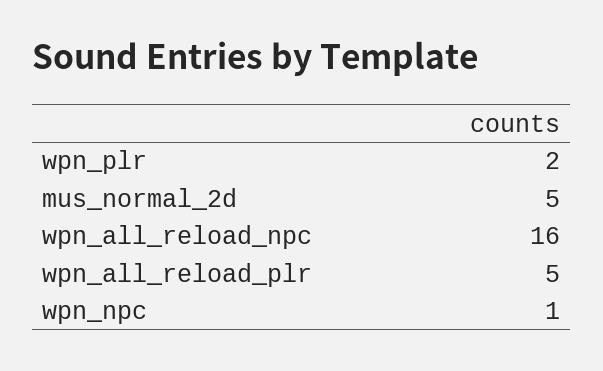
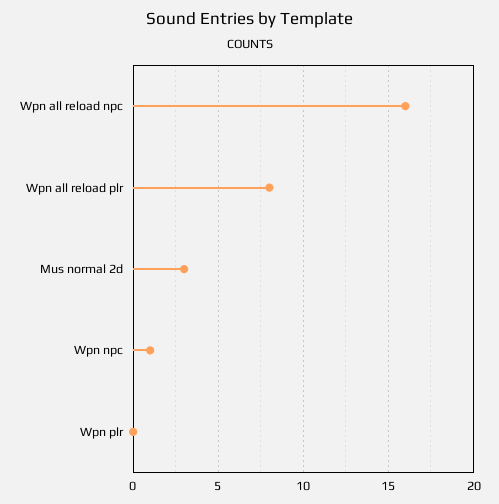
wpn_plr: 2 -> 0
mus_normal_2d: 5 -> 3
wpn_all_reload_plr: 5 -> 8

